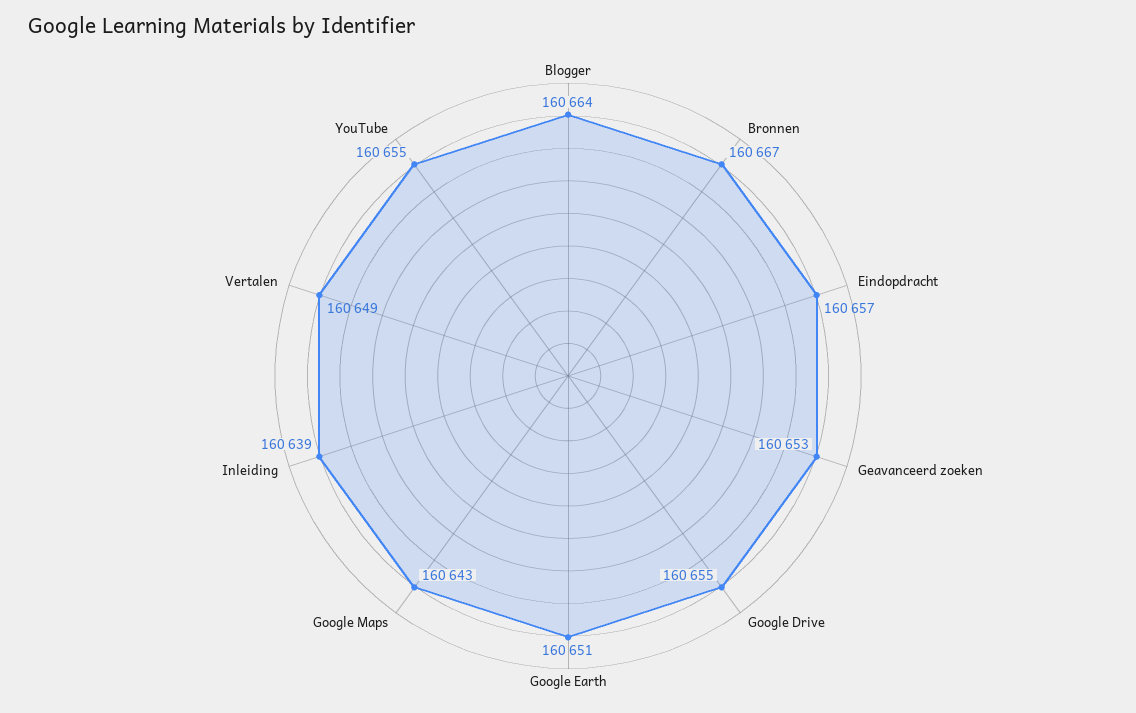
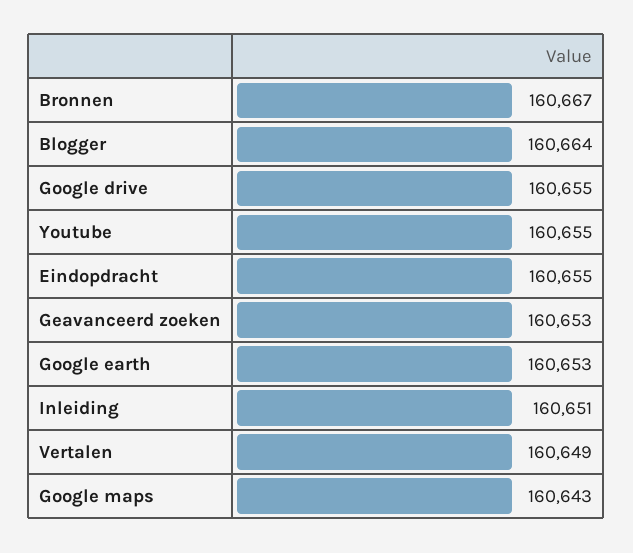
Eindopdracht: 160657 -> 160655
Google Earth: 160651 -> 160653
Inleiding: 160639 -> 160651

